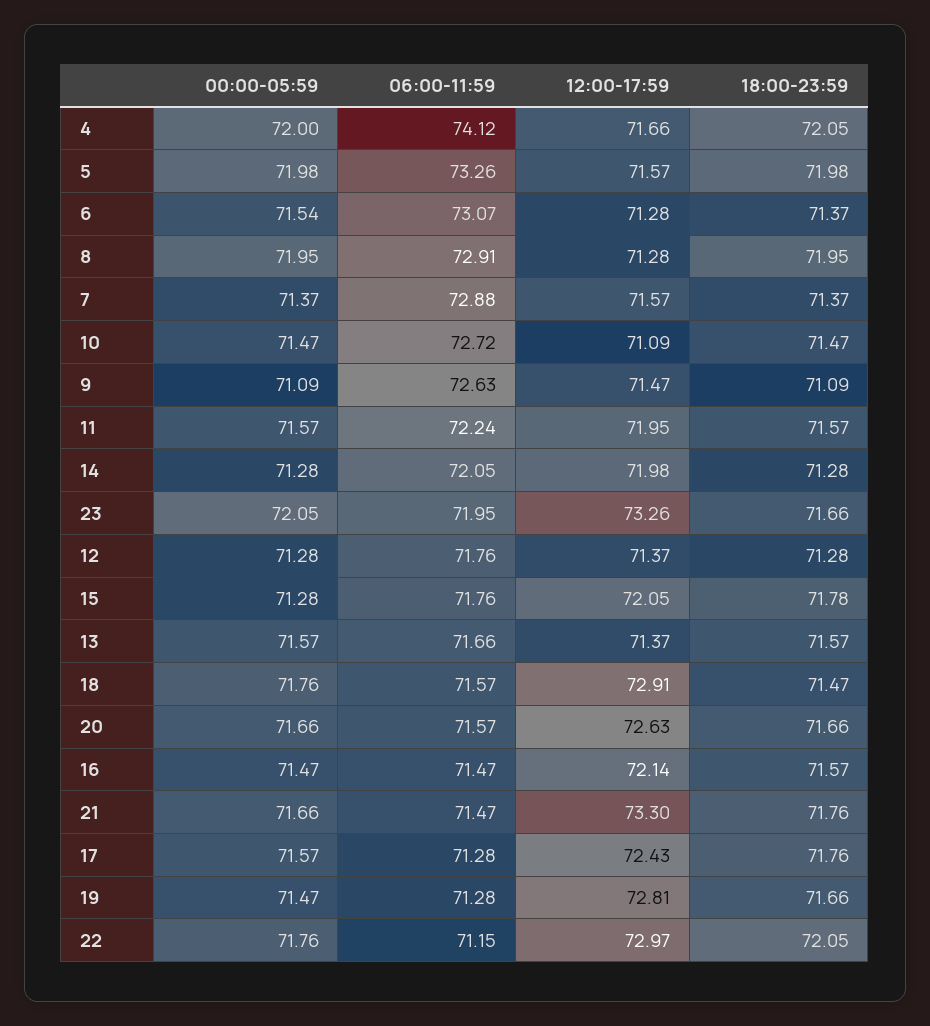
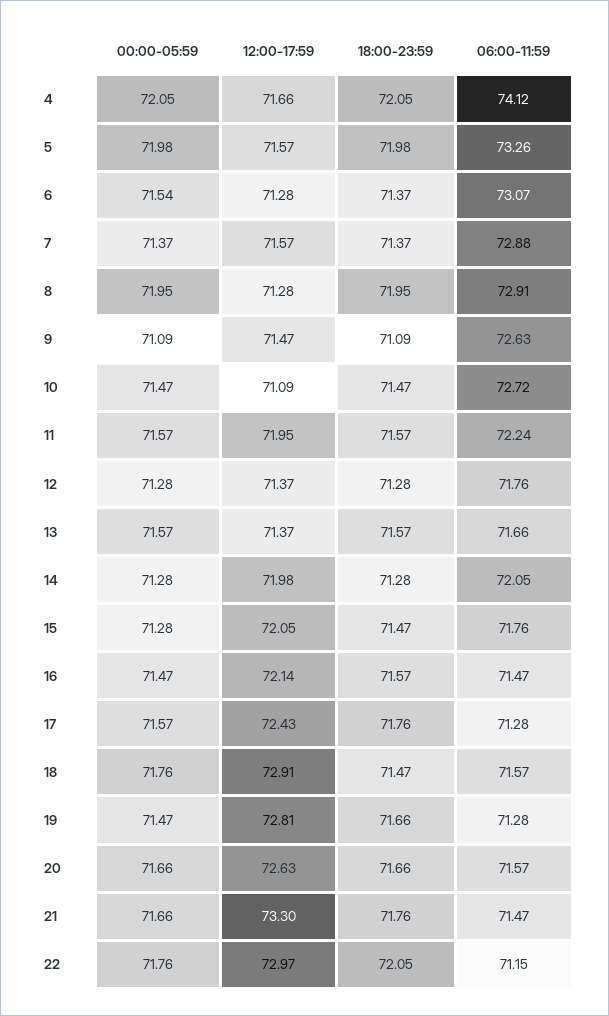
00:00-05:59, 4: 72 -> 72.05
00:00-05:59, 23: 72.05 -> none
06:00-11:59, 23: 71.95 -> none
12:00-17:59, 23: 73.26 -> none
18:00-23:59, 23: 71.66 -> none
18:00-23:59, 15: 71.78 -> 71.47

